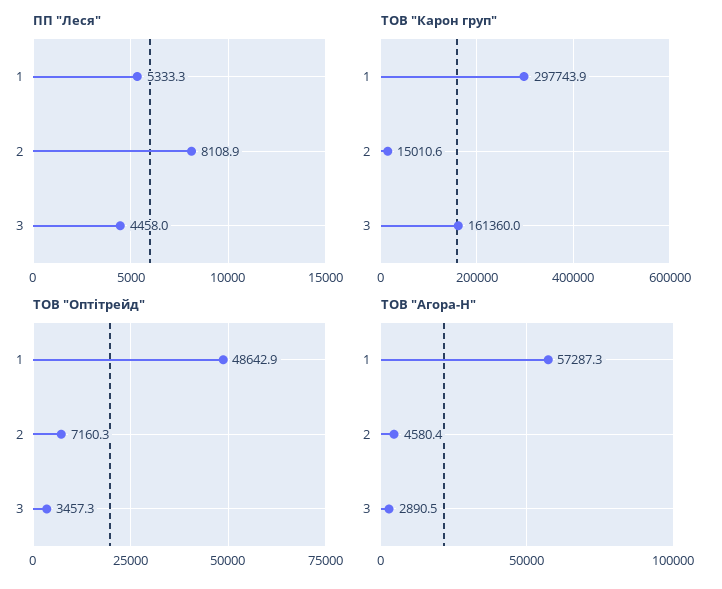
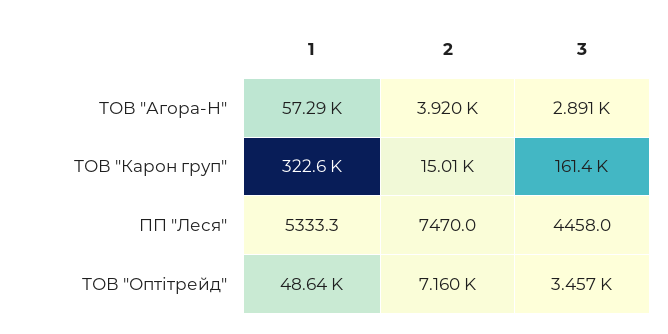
ПП "Леся", 2: 8108.9 -> 7470
ТОВ "Карон груп", 1: 297743.9 -> 322600
ТОВ "Агора-Н", 2: 4580.4 -> 3920

